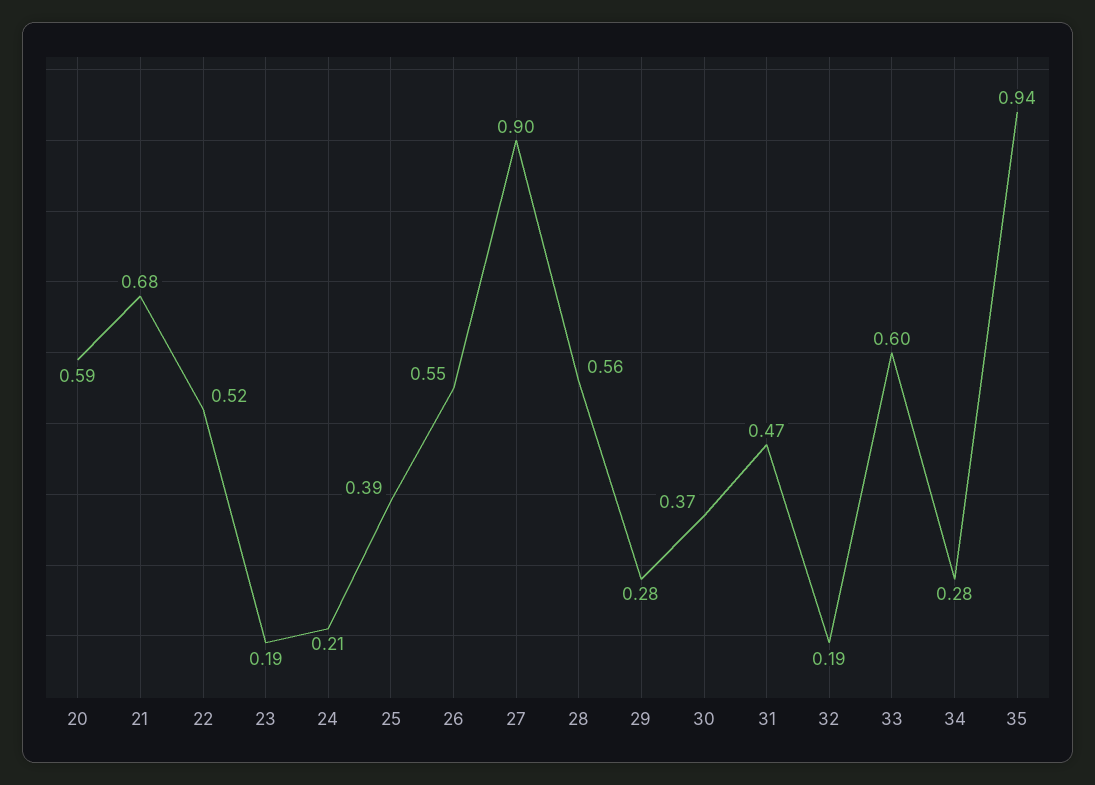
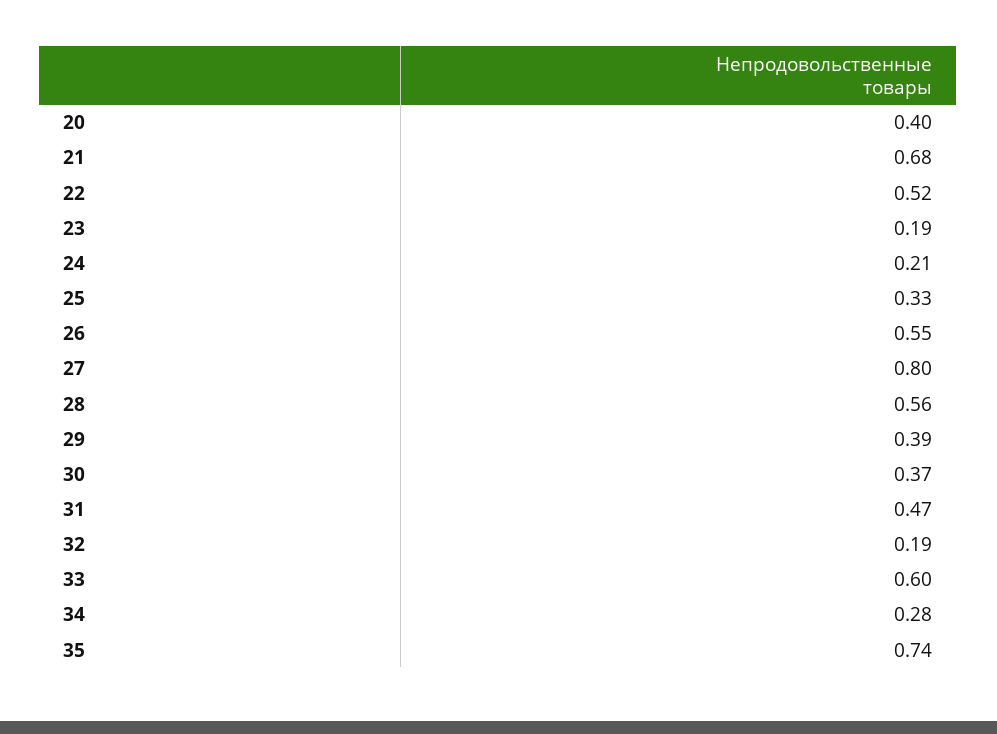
20: 0.59 -> 0.4
25: 0.39 -> 0.33
27: 0.9 -> 0.8
29: 0.28 -> 0.39
35: 0.94 -> 0.74

